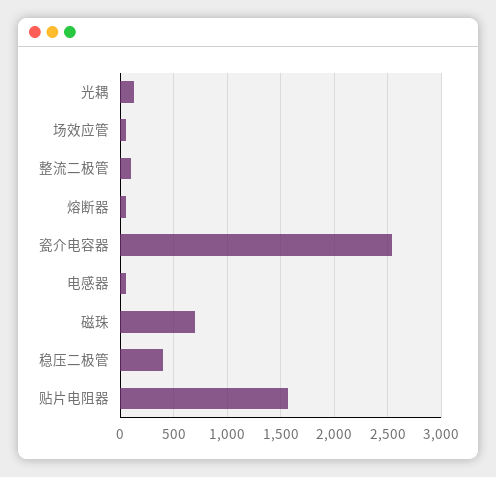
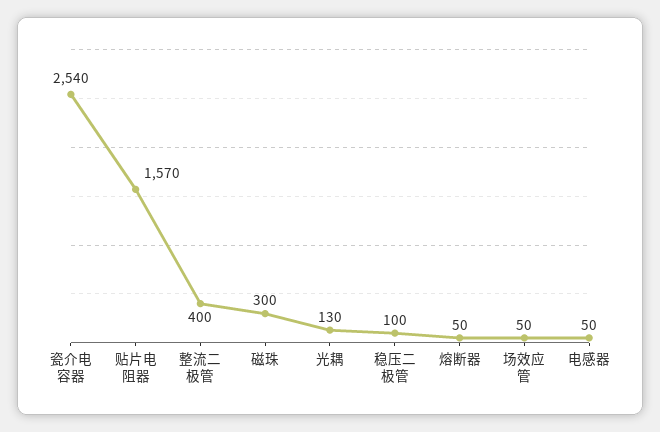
整流二极管: 100 -> 400
磁珠: 700 -> 300
稳压二极管: 400 -> 100

